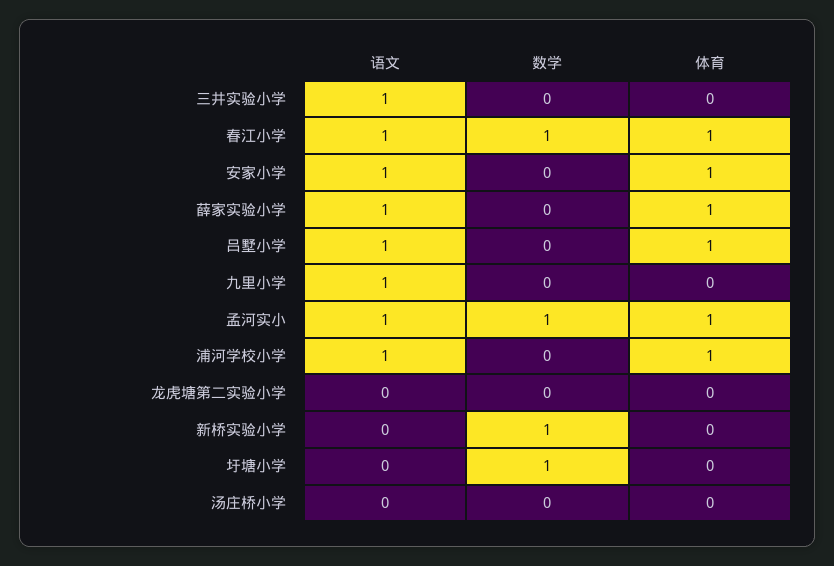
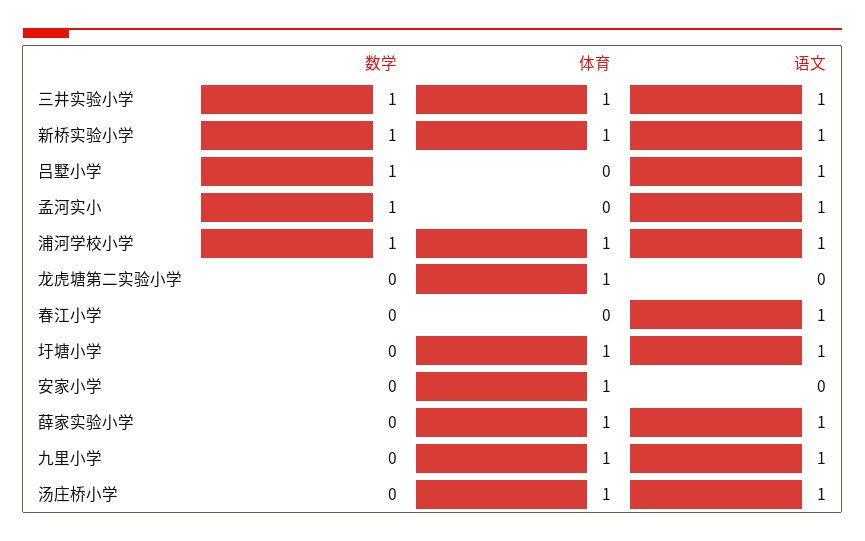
数学, 三井实验小学: 0 -> 1
体育, 三井实验小学: 0 -> 1
数学, 春江小学: 1 -> 0
体育, 春江小学: 1 -> 0
语文, 安家小学: 1 -> 0
数学, 吕墅小学: 0 -> 1
体育, 吕墅小学: 1 -> 0
体育, 九里小学: 0 -> 1
体育, 孟河实小: 1 -> 0
数学, 浦河学校小学: 0 -> 1
体育, 龙虎塘第二实验小学: 0 -> 1
语文, 新桥实验小学: 0 -> 1
体育, 新桥实验小学: 0 -> 1
语文, 圩塘小学: 0 -> 1
数学, 圩塘小学: 1 -> 0
体育, 圩塘小学: 0 -> 1
语文, 汤庄桥小学: 0 -> 1
体育, 汤庄桥小学: 0 -> 1

